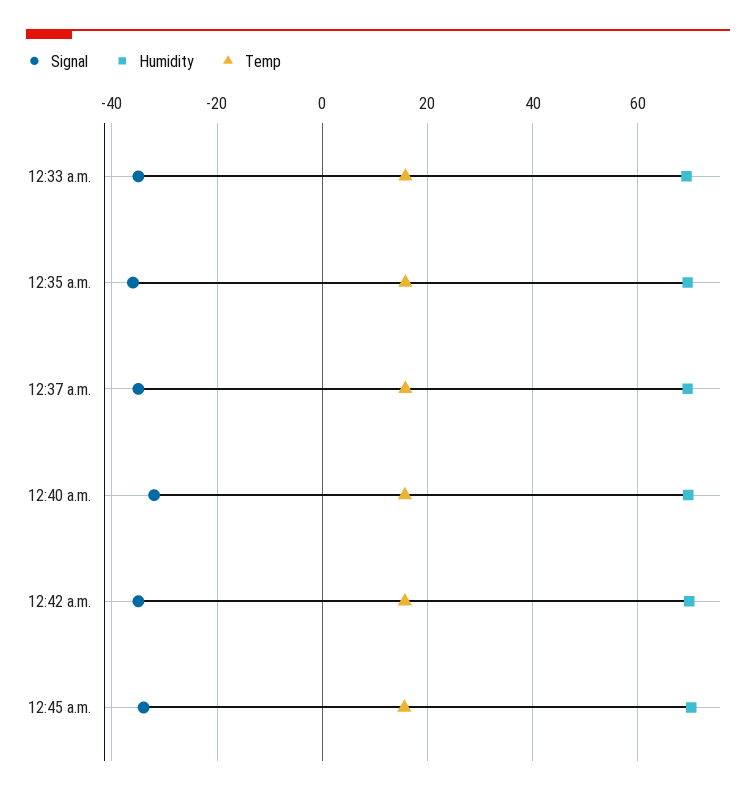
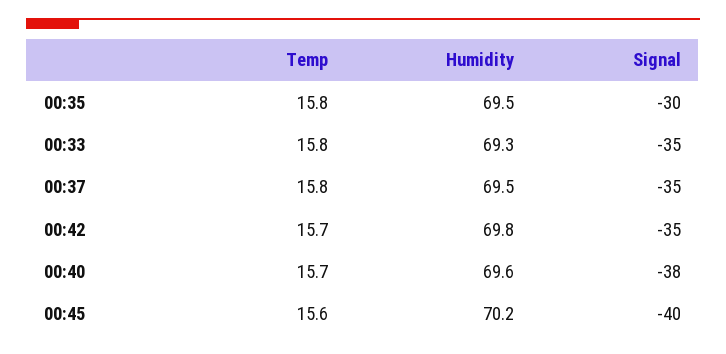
Signal, 12:35 a.m.: -36 -> -30
Signal, 12:40 a.m.: -32 -> -38
Signal, 12:45 a.m.: -34 -> -40

